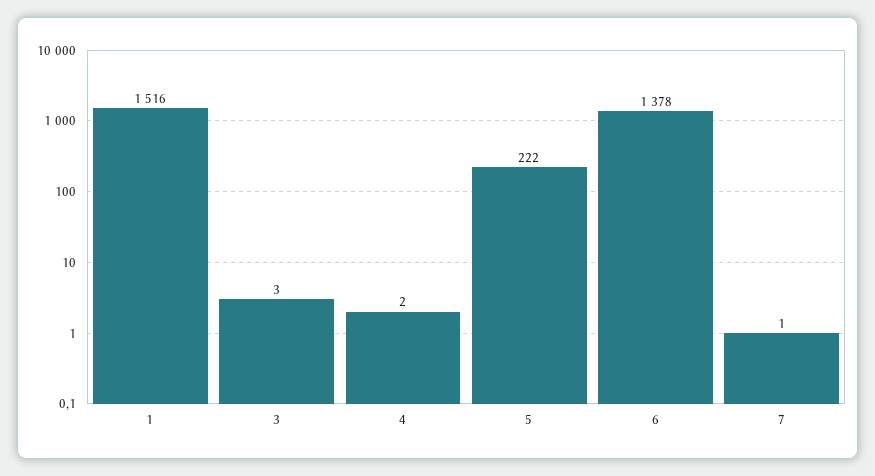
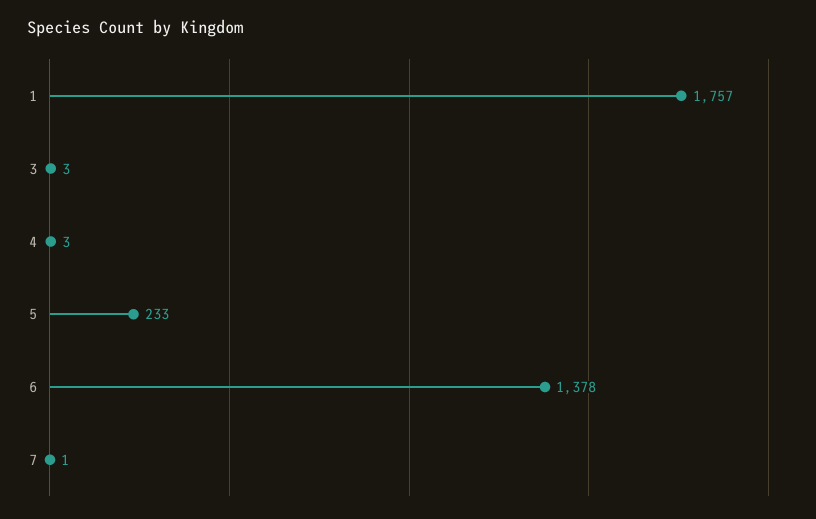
1: 1516 -> 1757
4: 2 -> 3
5: 222 -> 233

